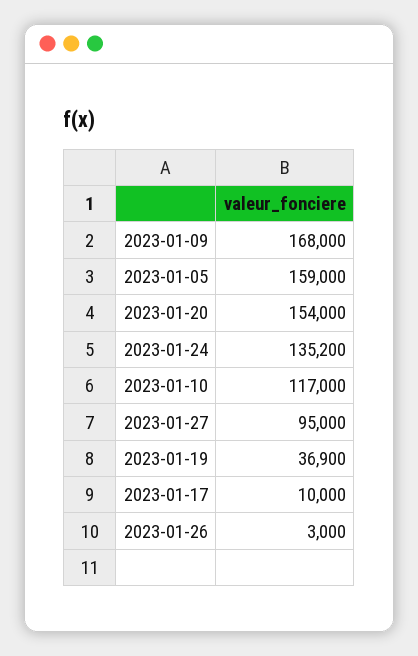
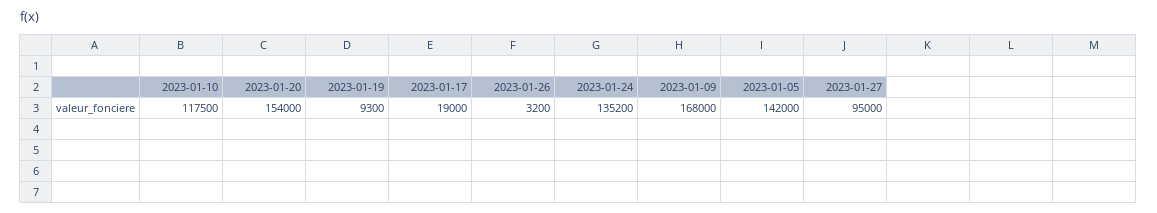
2023-01-05: 159000 -> 142000
2023-01-10: 117000 -> 117500
2023-01-19: 36900 -> 9300
2023-01-17: 10000 -> 19000
2023-01-26: 3000 -> 3200

